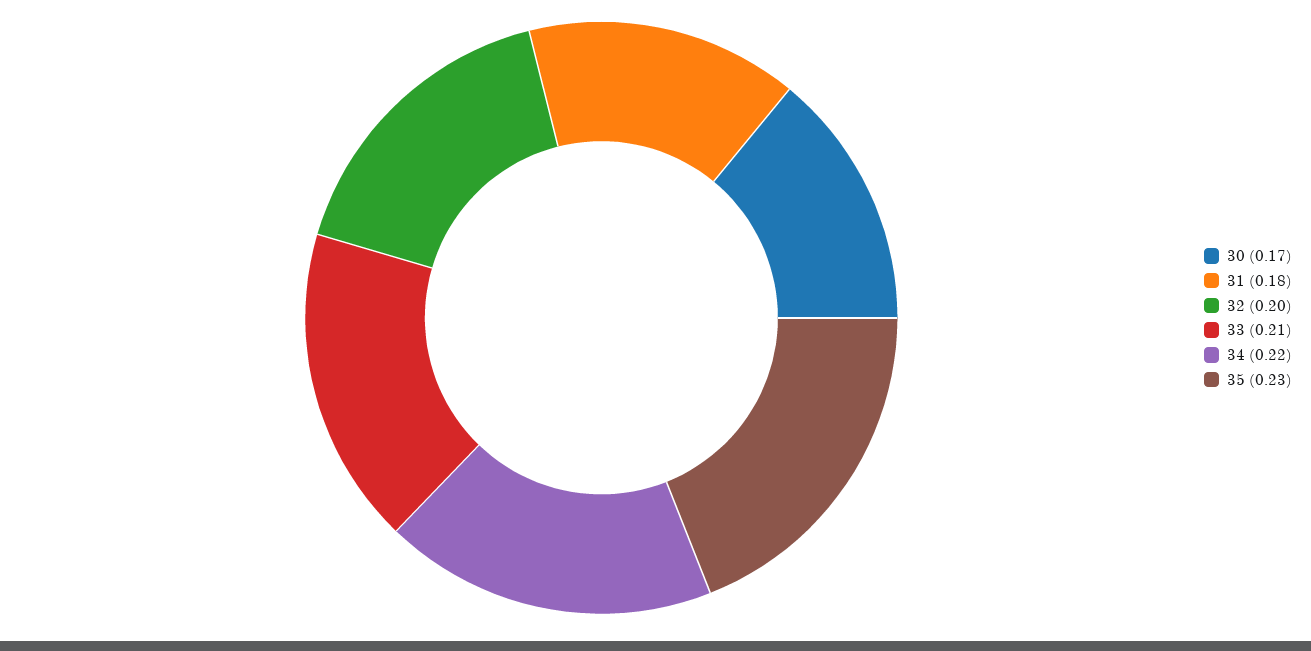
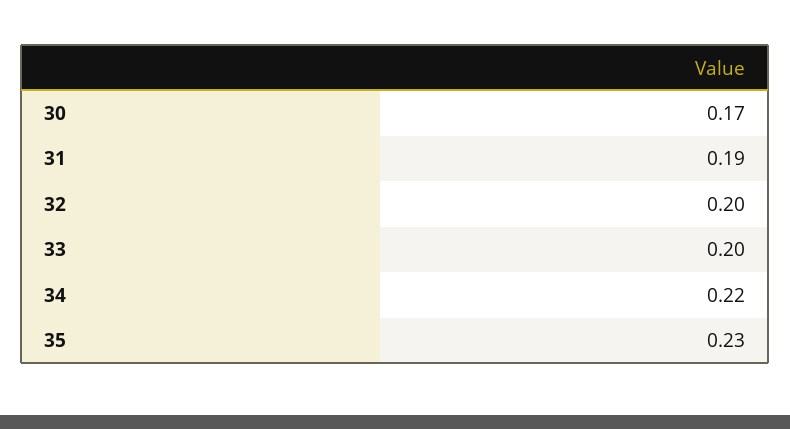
31: 0.18 -> 0.19
33: 0.21 -> 0.2

